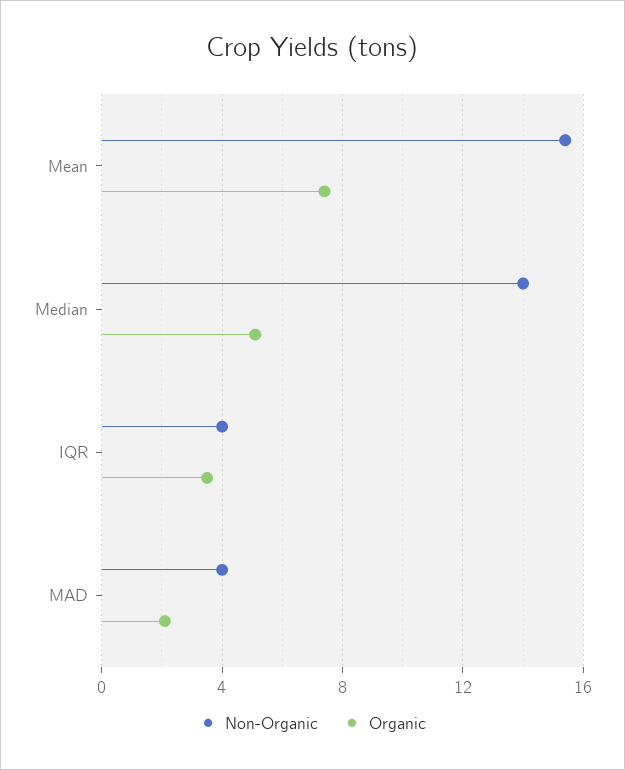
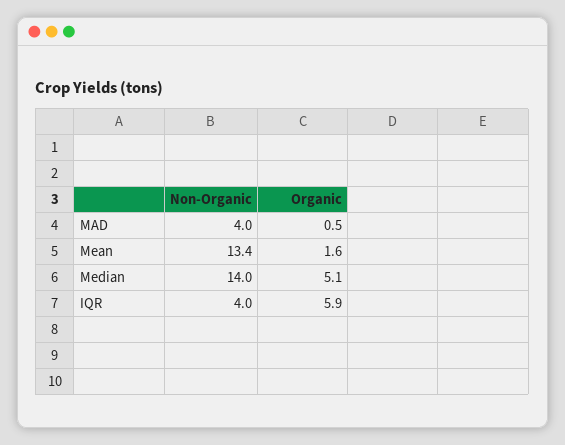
Non-Organic, Mean: 15.5 -> 13.4
Organic, Mean: 7.5 -> 1.6
Organic, IQR: 3.5 -> 5.9
Organic, MAD: 2 -> 0.5

